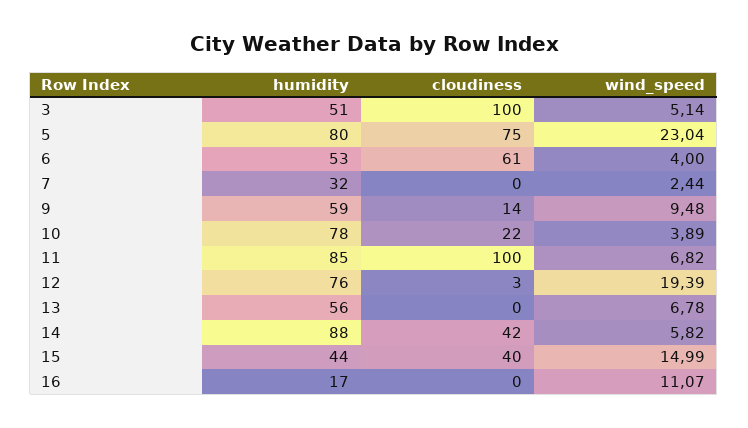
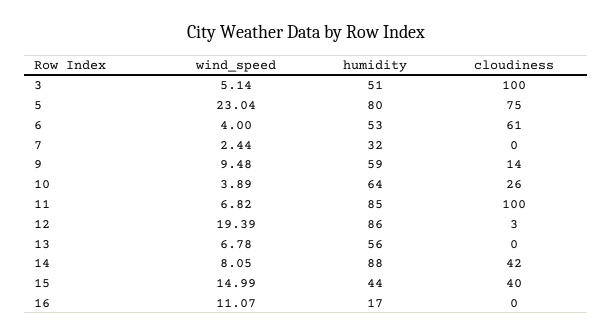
humidity, 10: 78 -> 64
cloudiness, 10: 22 -> 26
humidity, 12: 76 -> 86
wind_speed, 14: 5.82 -> 8.05

